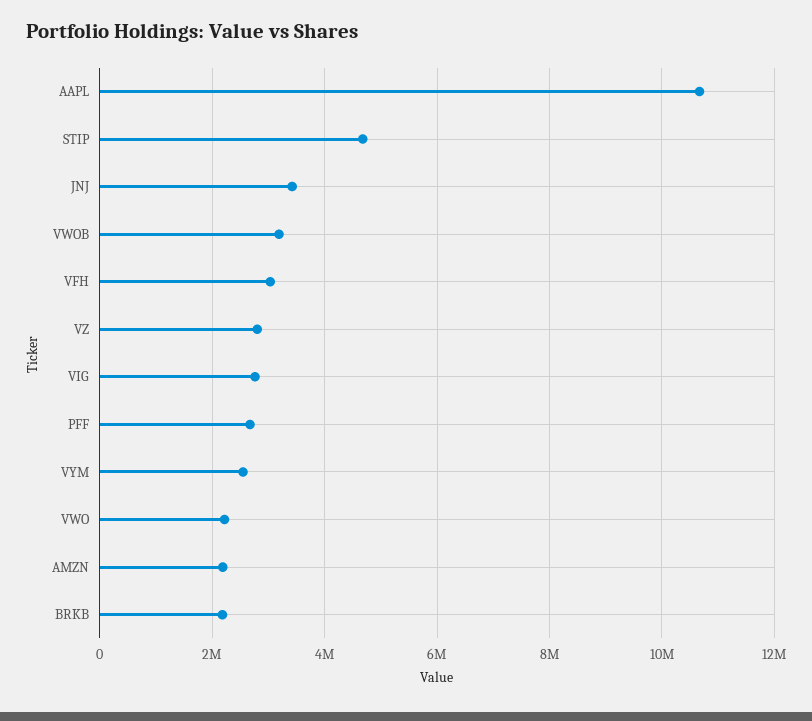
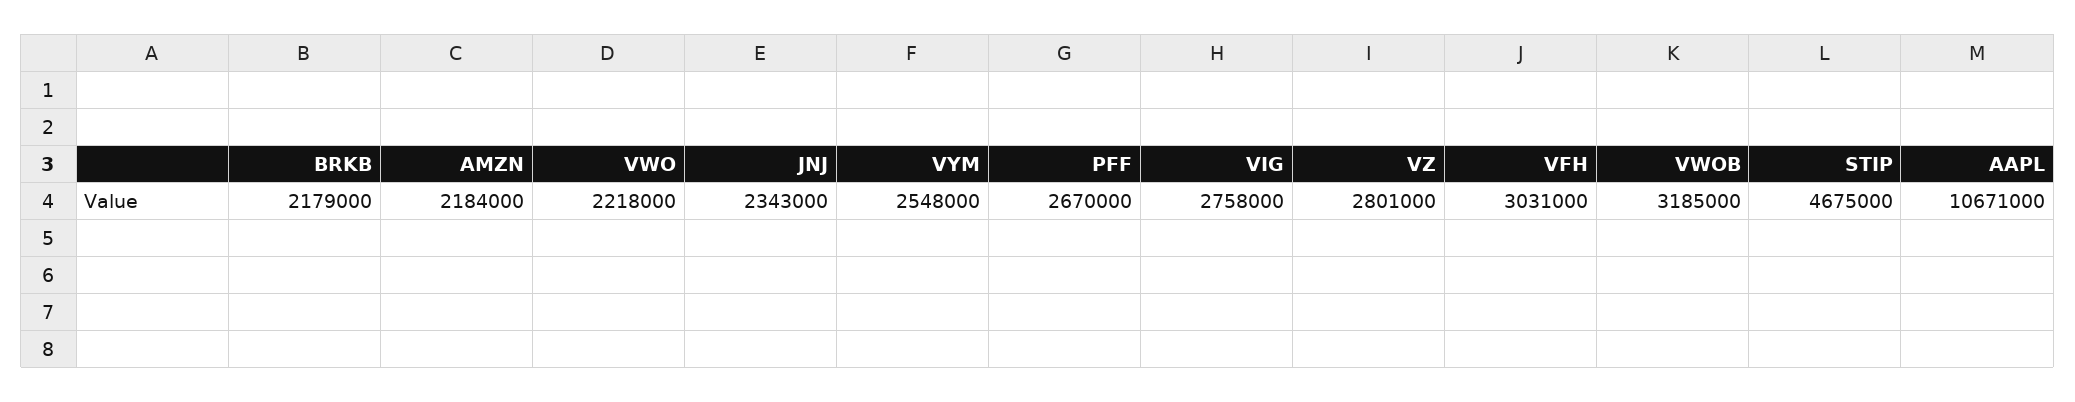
JNJ: 3400000 -> 2343000

